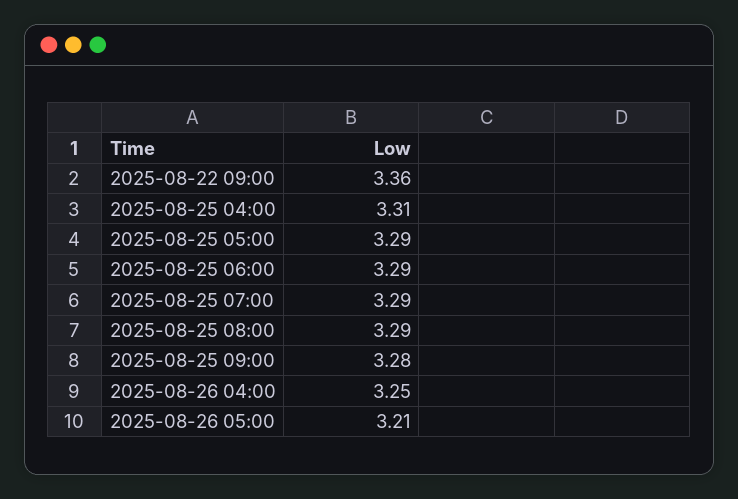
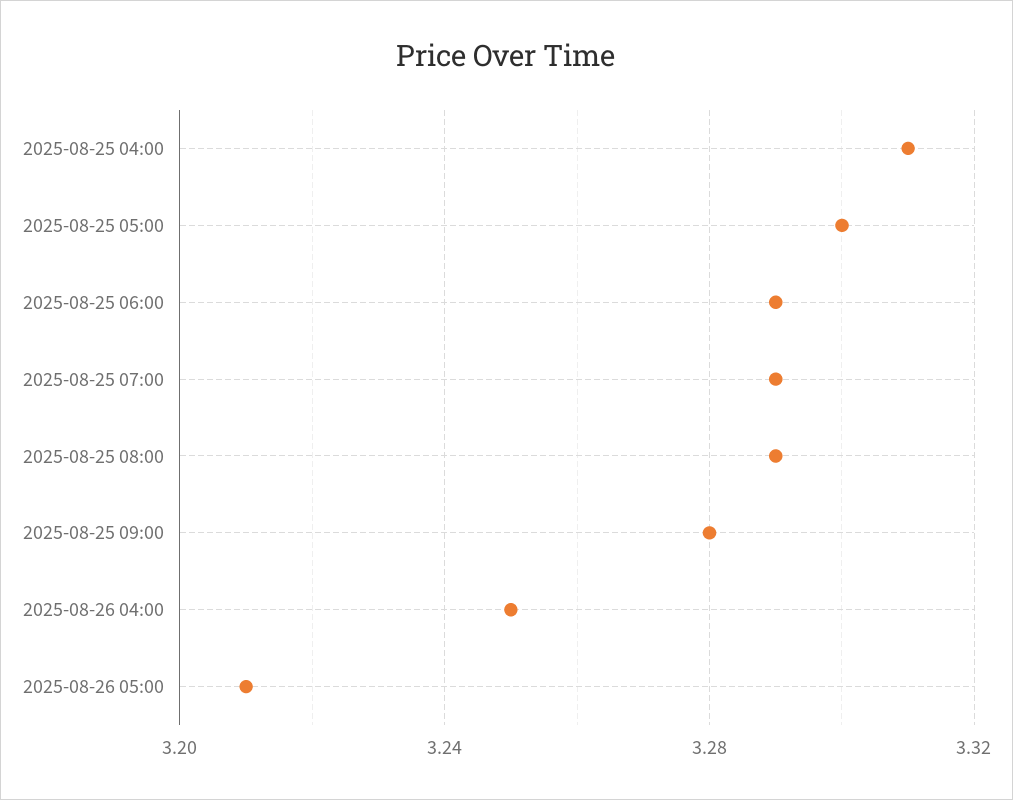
2025-08-22 09:00: 3.36 -> none
2025-08-25 05:00: 3.29 -> 3.3

